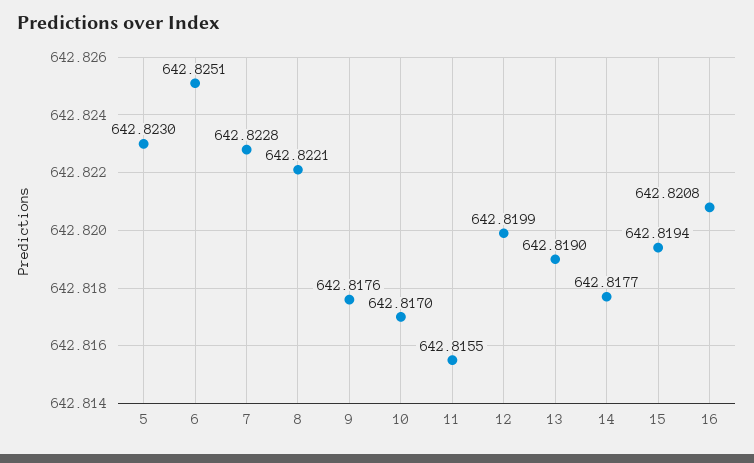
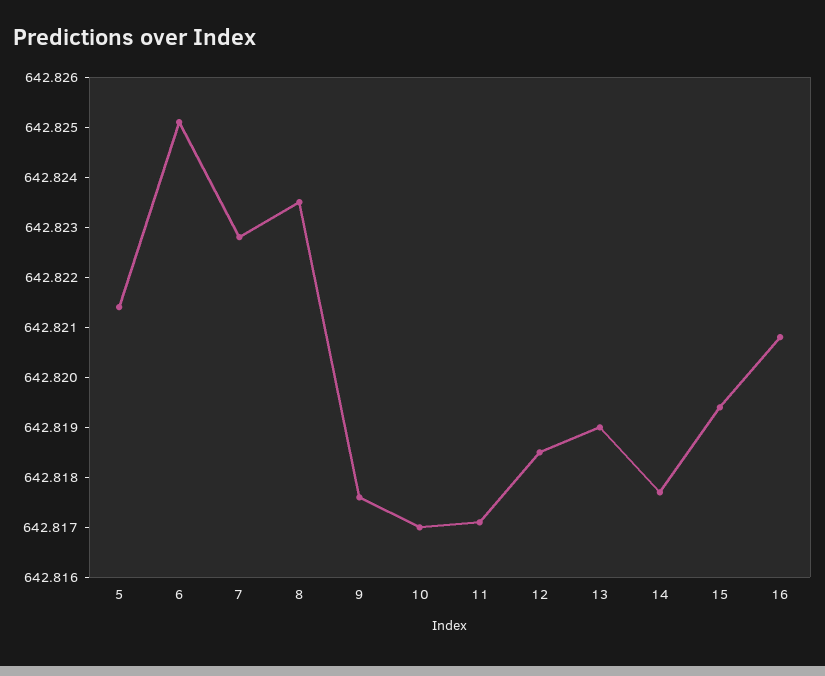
5: 642.823 -> 642.8215
8: 642.8221 -> 642.8235
11: 642.8155 -> 642.817
12: 642.8199 -> 642.8185

